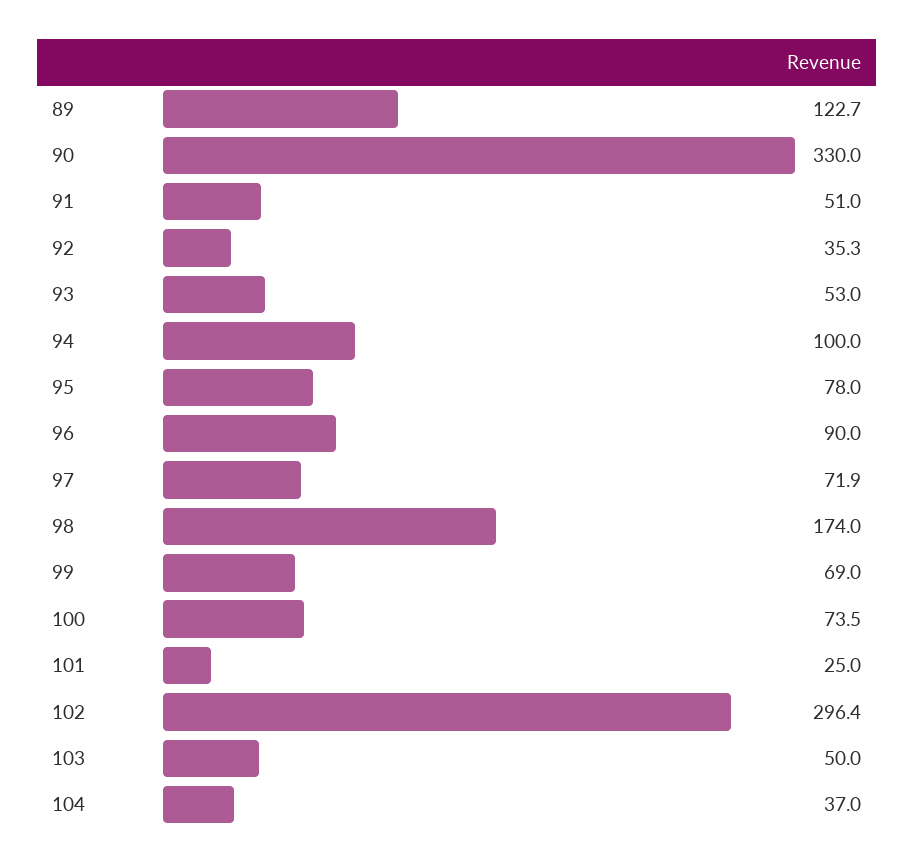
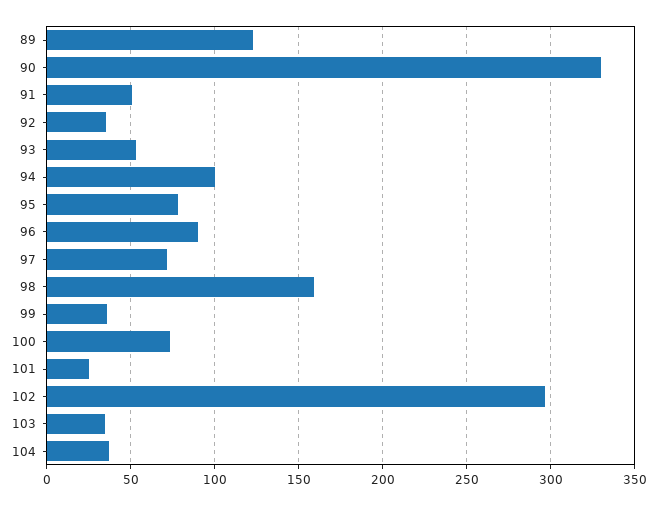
98: 174 -> 160
99: 69 -> 35
103: 50 -> 35

